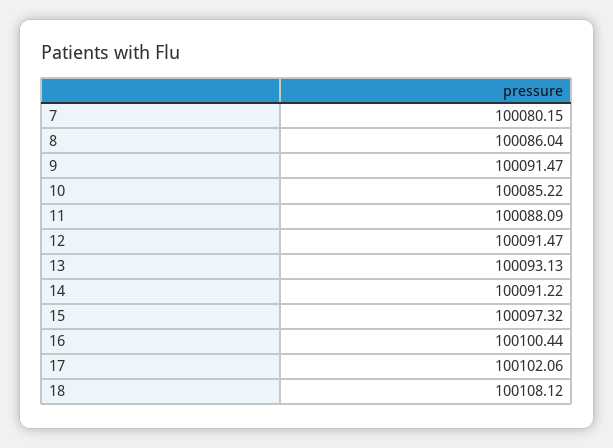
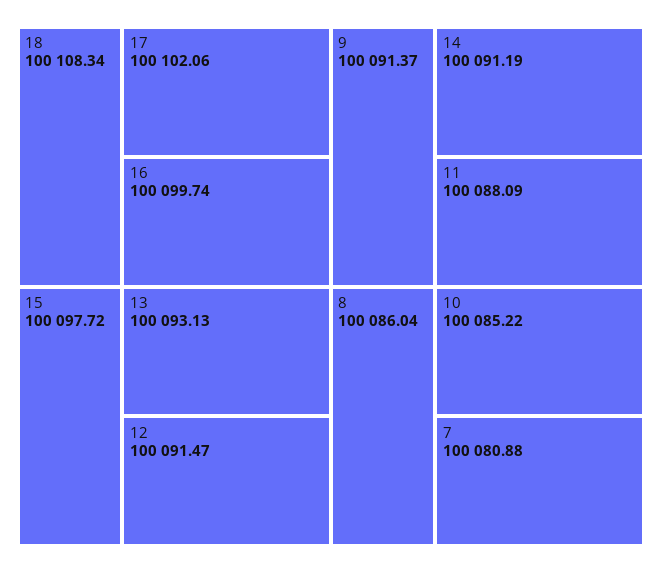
7: 100080.15 -> 100080.88
9: 100091.47 -> 100091.37
14: 100091.22 -> 100091.19
15: 100097.32 -> 100097.72
16: 100100.44 -> 100099.74
18: 100108.12 -> 100108.34

